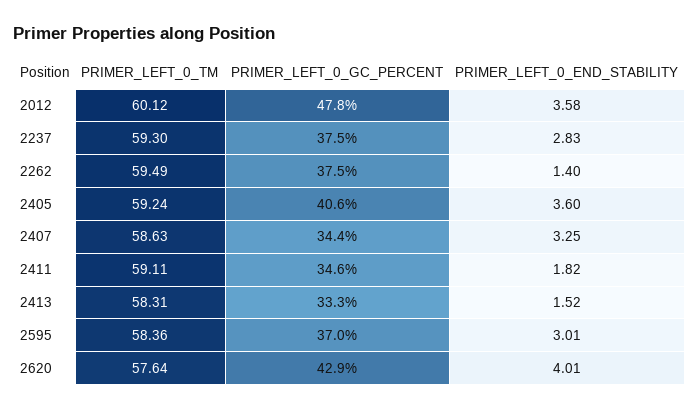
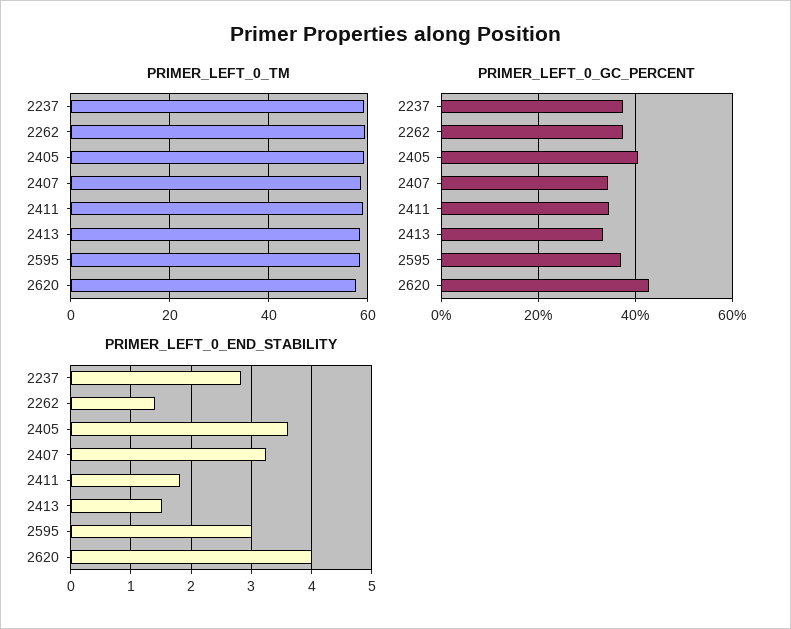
PRIMER_LEFT_0_TM, 2012: 60.12 -> none
PRIMER_LEFT_0_GC_PERCENT, 2012: 47.8 -> none
PRIMER_LEFT_0_END_STABILITY, 2012: 3.58 -> none

